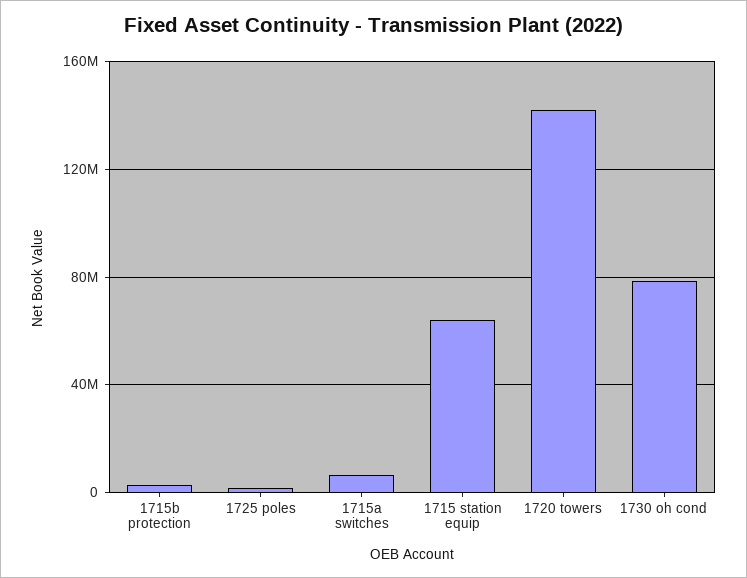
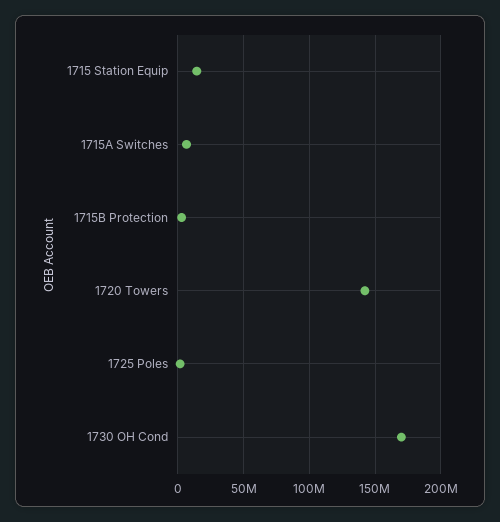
1715 station equip: 65000000 -> 15000000
1730 oh cond: 80000000 -> 170000000

